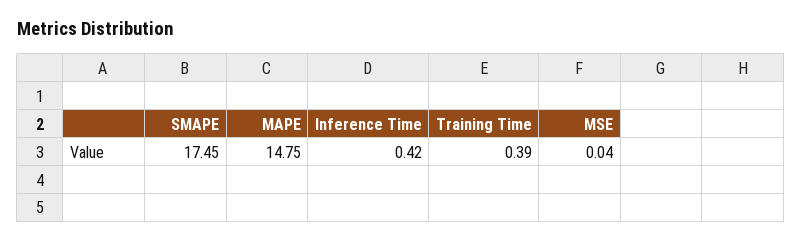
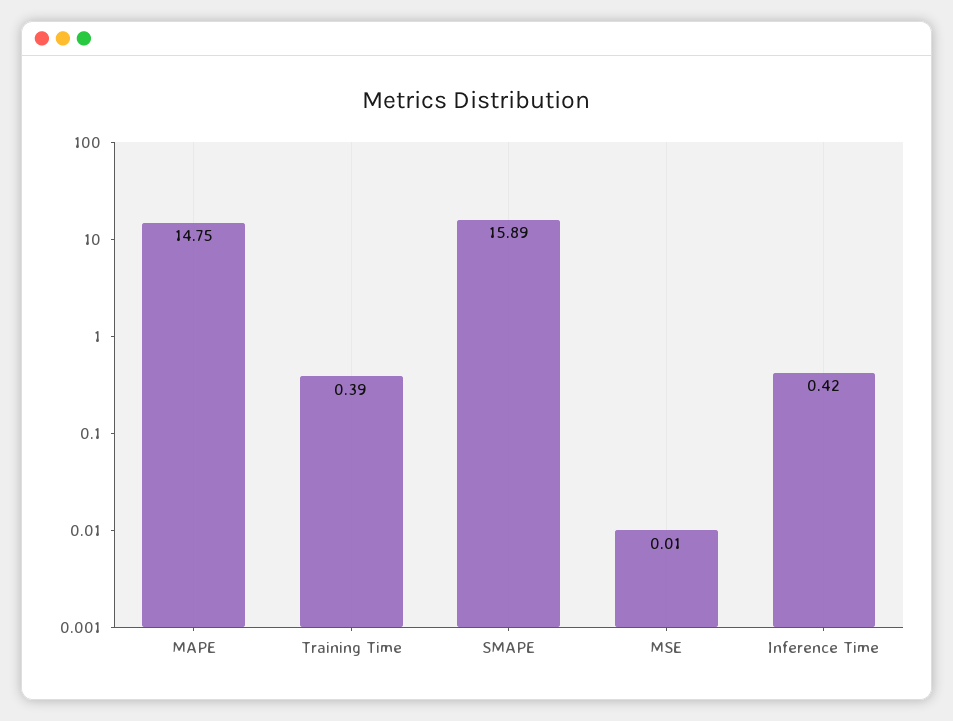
SMAPE: 17.45 -> 15.89
MSE: 0.04 -> 0.01

